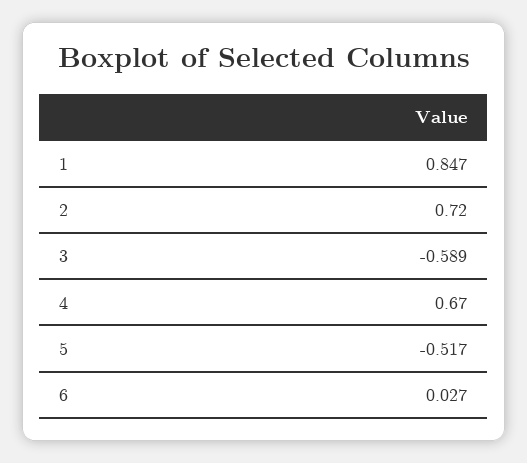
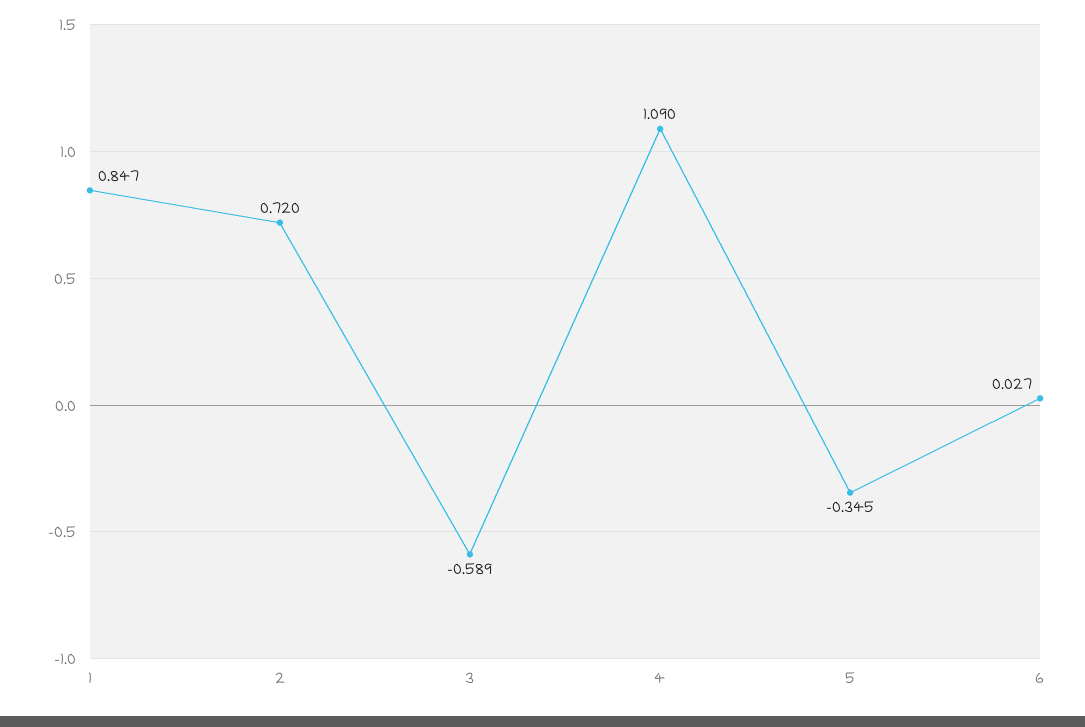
4: 0.67 -> 1.09
5: -0.517 -> -0.345

